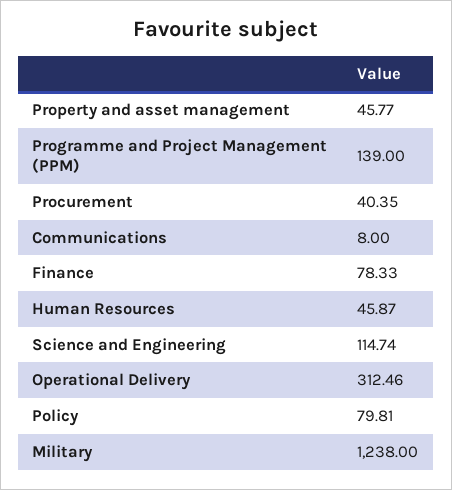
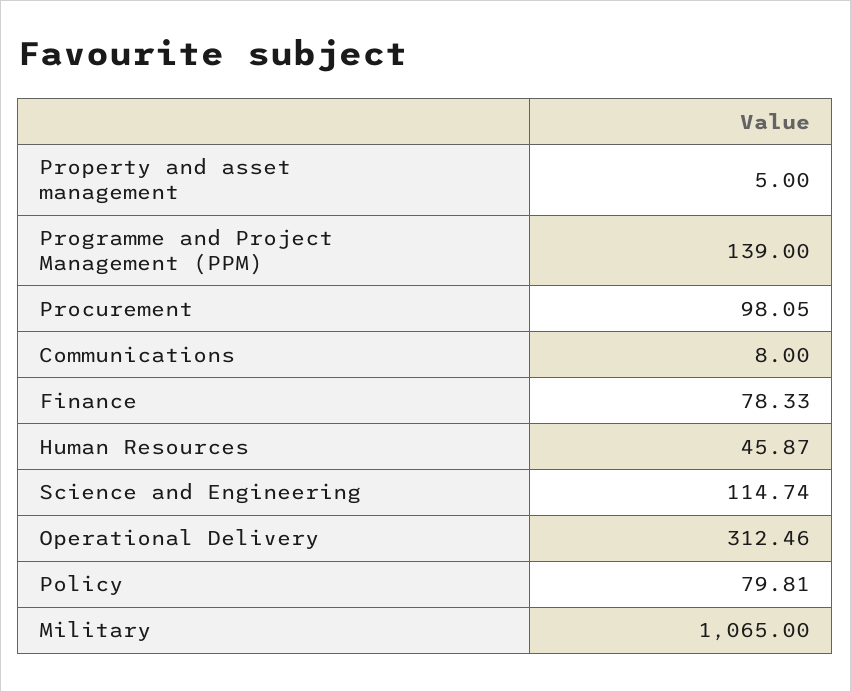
Property and asset management: 45.77 -> 5
Procurement: 40.35 -> 98.05
Military: 1238 -> 1065

